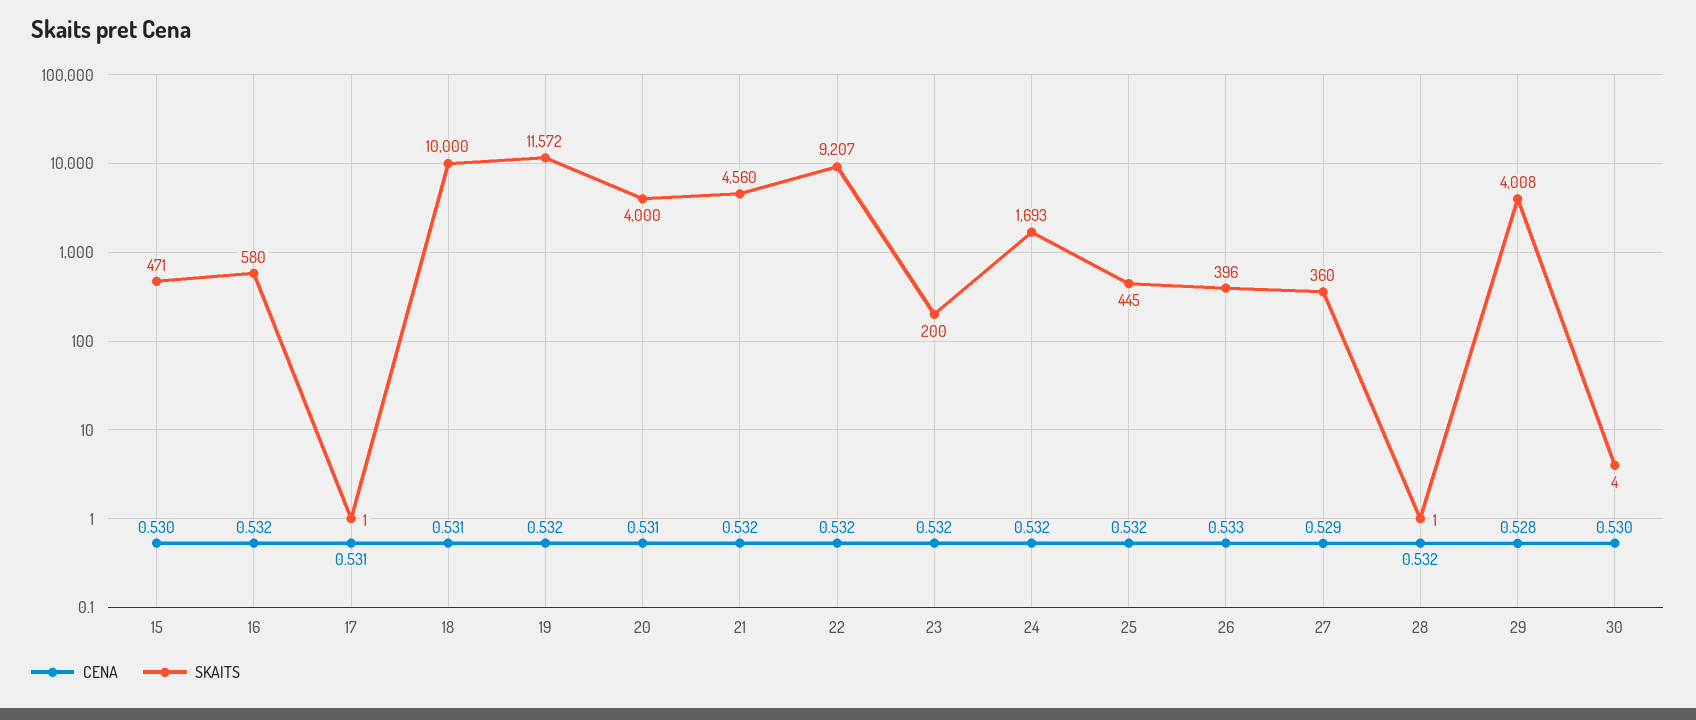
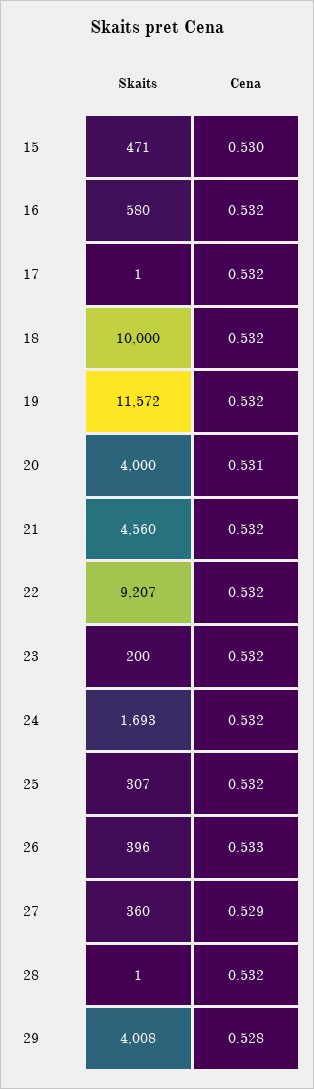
CENA, 17: 0.531 -> 0.532
CENA, 18: 0.531 -> 0.532
SKAITS, 25: 445 -> 307
CENA, 30: 0.53 -> none
SKAITS, 30: 4 -> none

